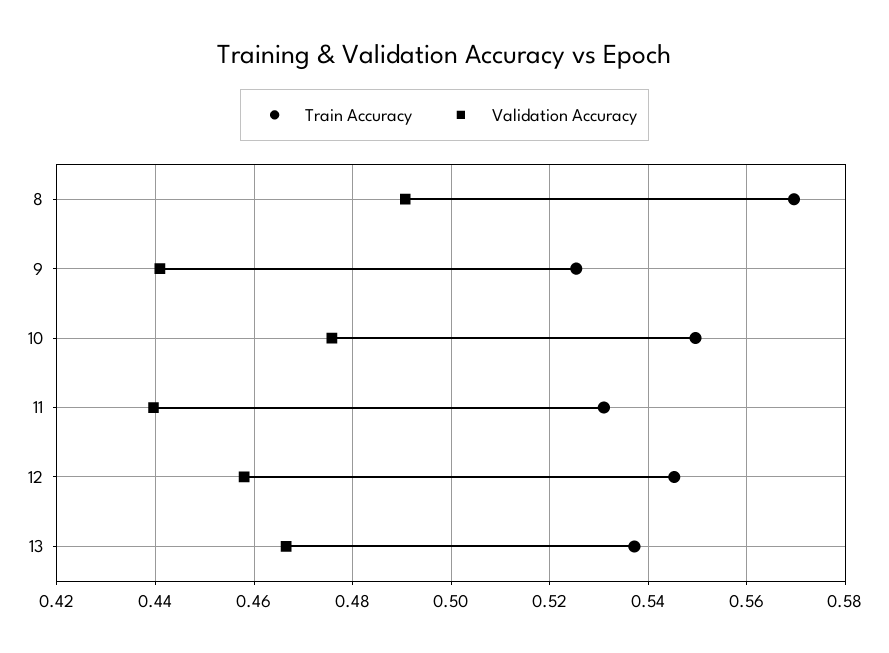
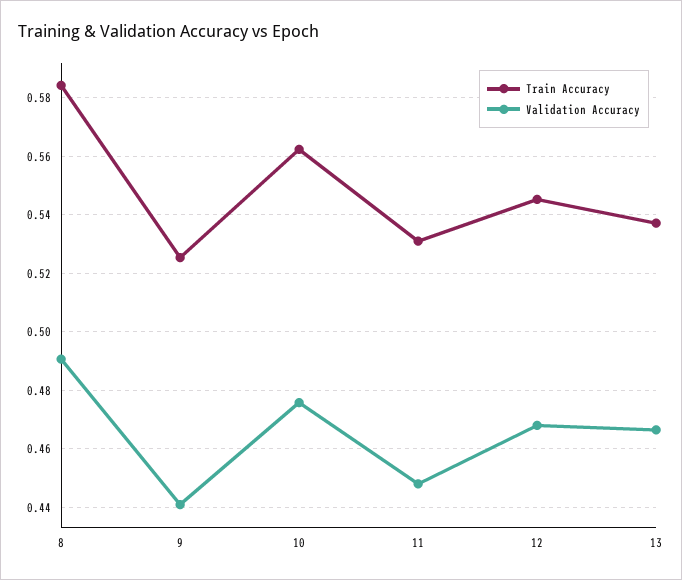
Train Accuracy, 8: 0.57 -> 0.585
Train Accuracy, 10: 0.55 -> 0.5625
Validation Accuracy, 11: 0.44 -> 0.4475
Validation Accuracy, 12: 0.458 -> 0.4675

